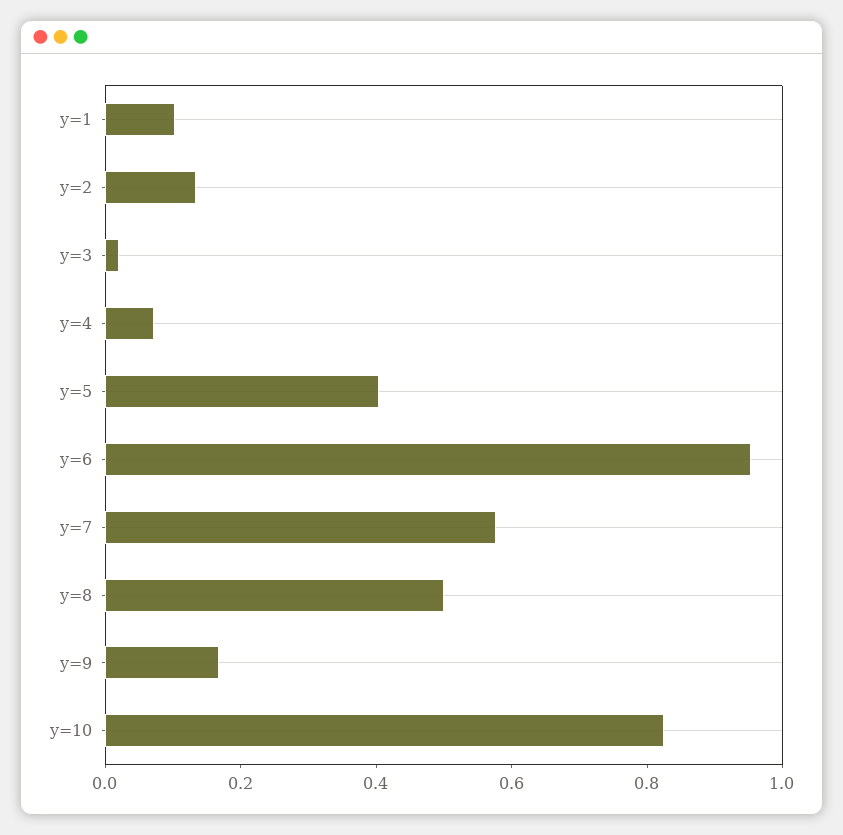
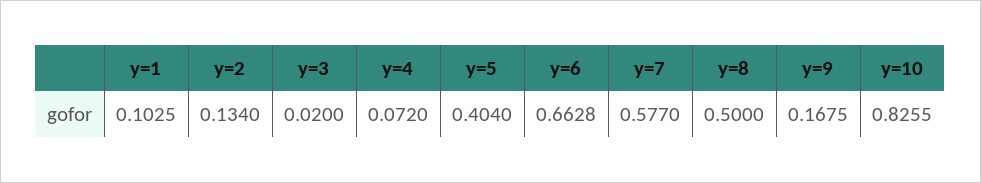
y=6: 0.95 -> 0.6628

